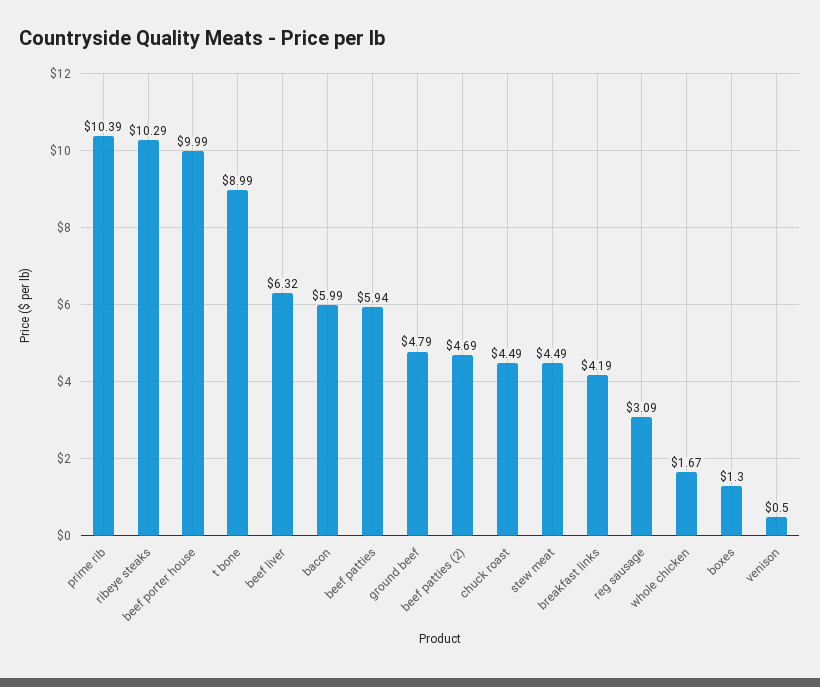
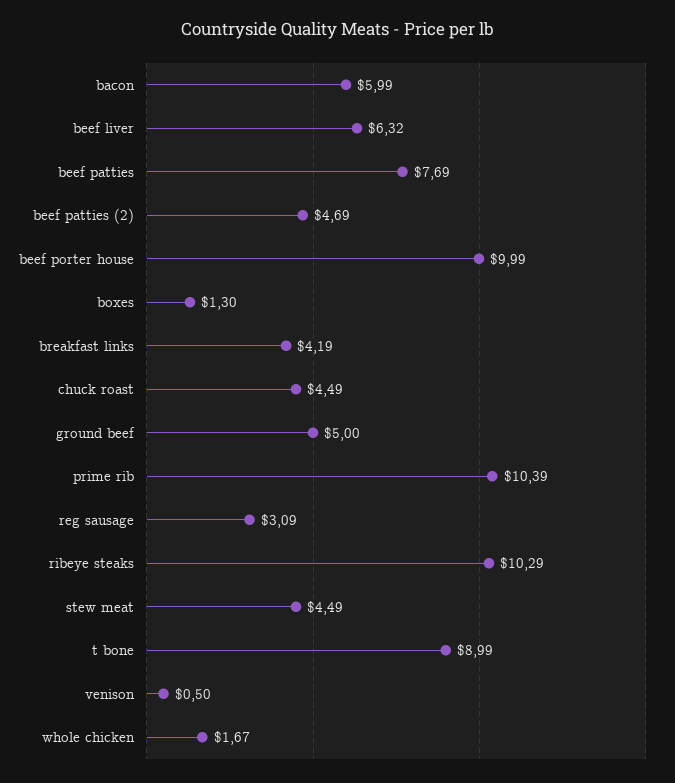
beef patties: 5.94 -> 7.69
ground beef: 4.79 -> 5

